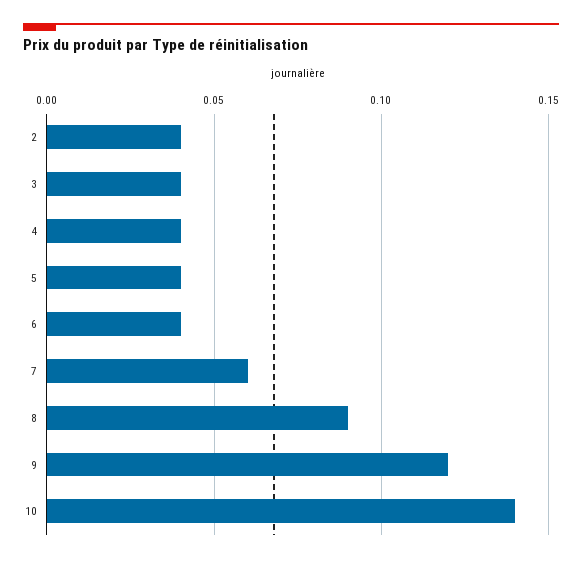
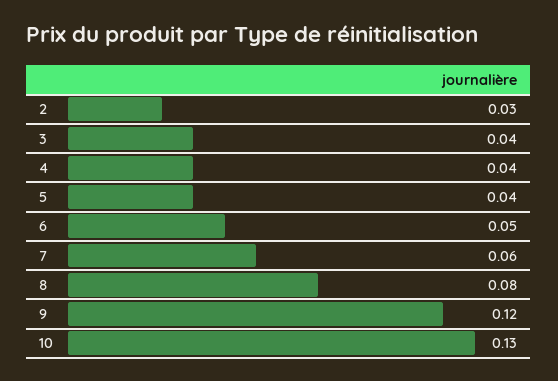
2: 0.04 -> 0.03
6: 0.04 -> 0.05
8: 0.09 -> 0.08
10: 0.14 -> 0.13

